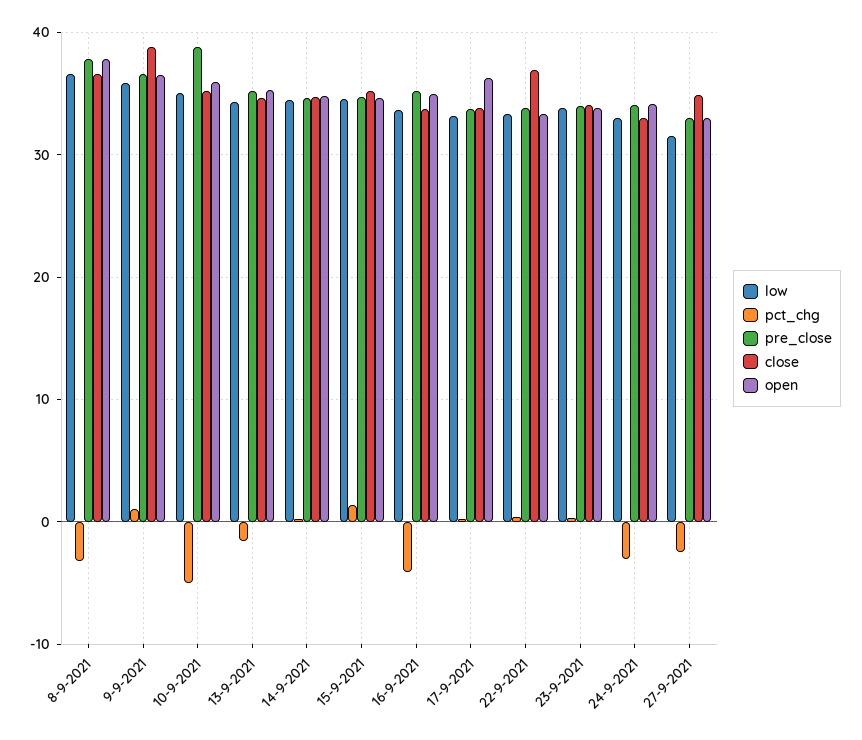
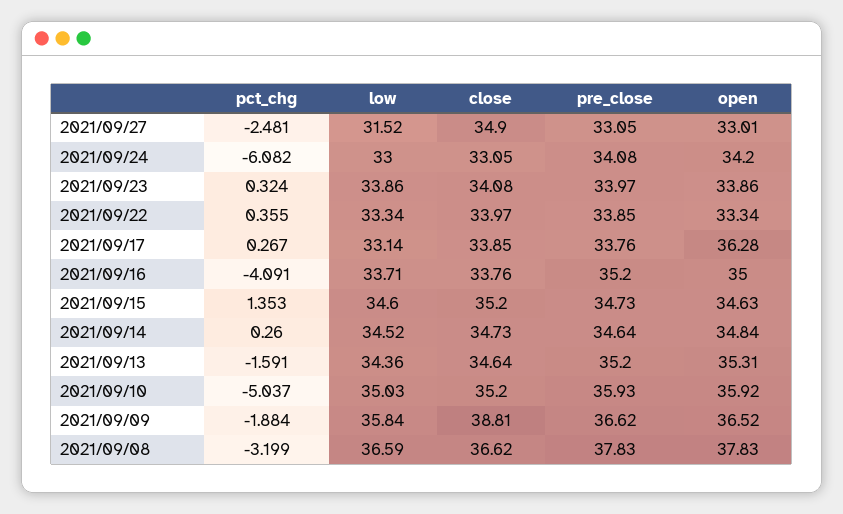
pct_chg, 9-9-2021: 1 -> -1.884
pre_close, 10-9-2021: 39 -> 35.93
close, 22-9-2021: 37 -> 33.97
pct_chg, 24-9-2021: -3 -> -6.082

